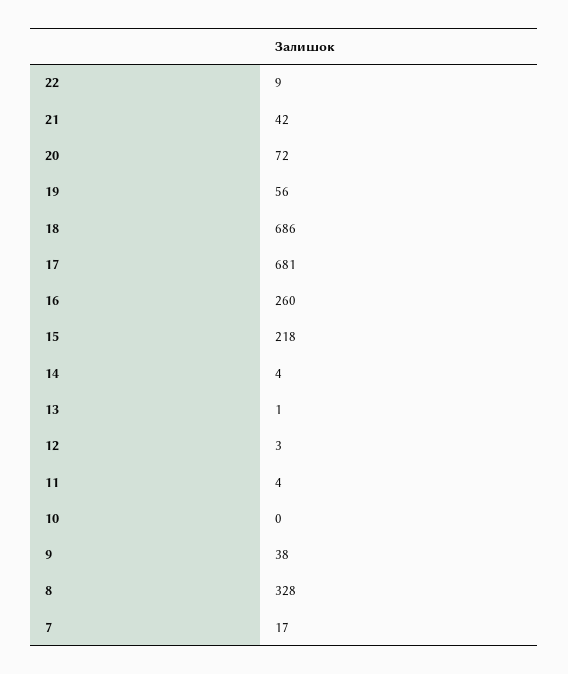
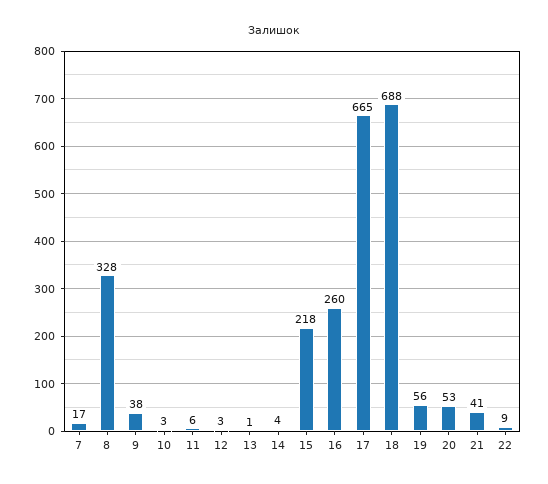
21: 42 -> 41
20: 72 -> 53
18: 686 -> 688
17: 681 -> 665
11: 4 -> 6
10: 0 -> 3

